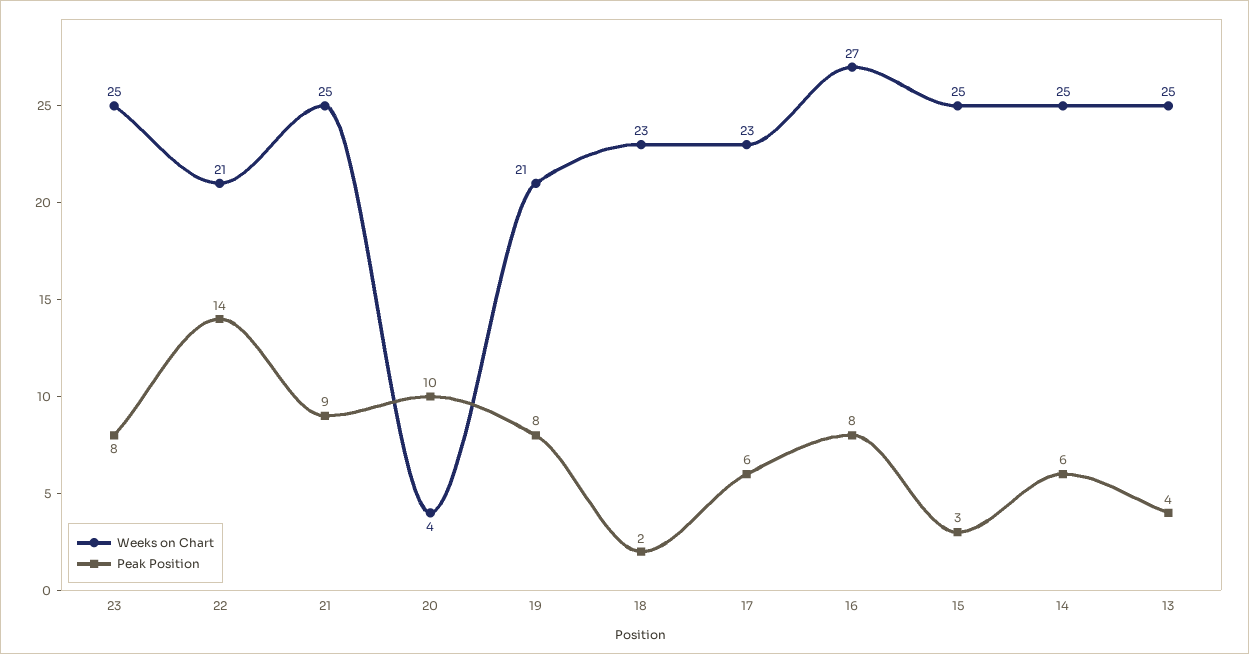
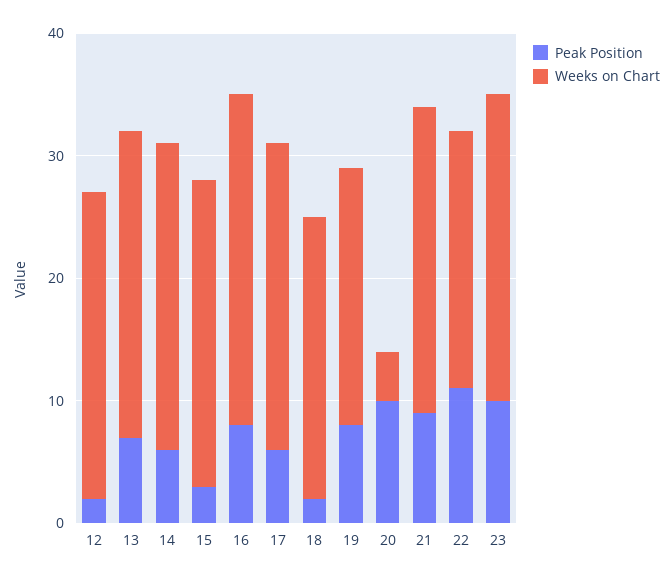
Peak Position, 23: 8 -> 10
Peak Position, 22: 14 -> 11
Weeks on Chart, 17: 23 -> 25
Peak Position, 13: 4 -> 7
Peak Position, 12: none -> 2
Weeks on Chart, 12: none -> 25

